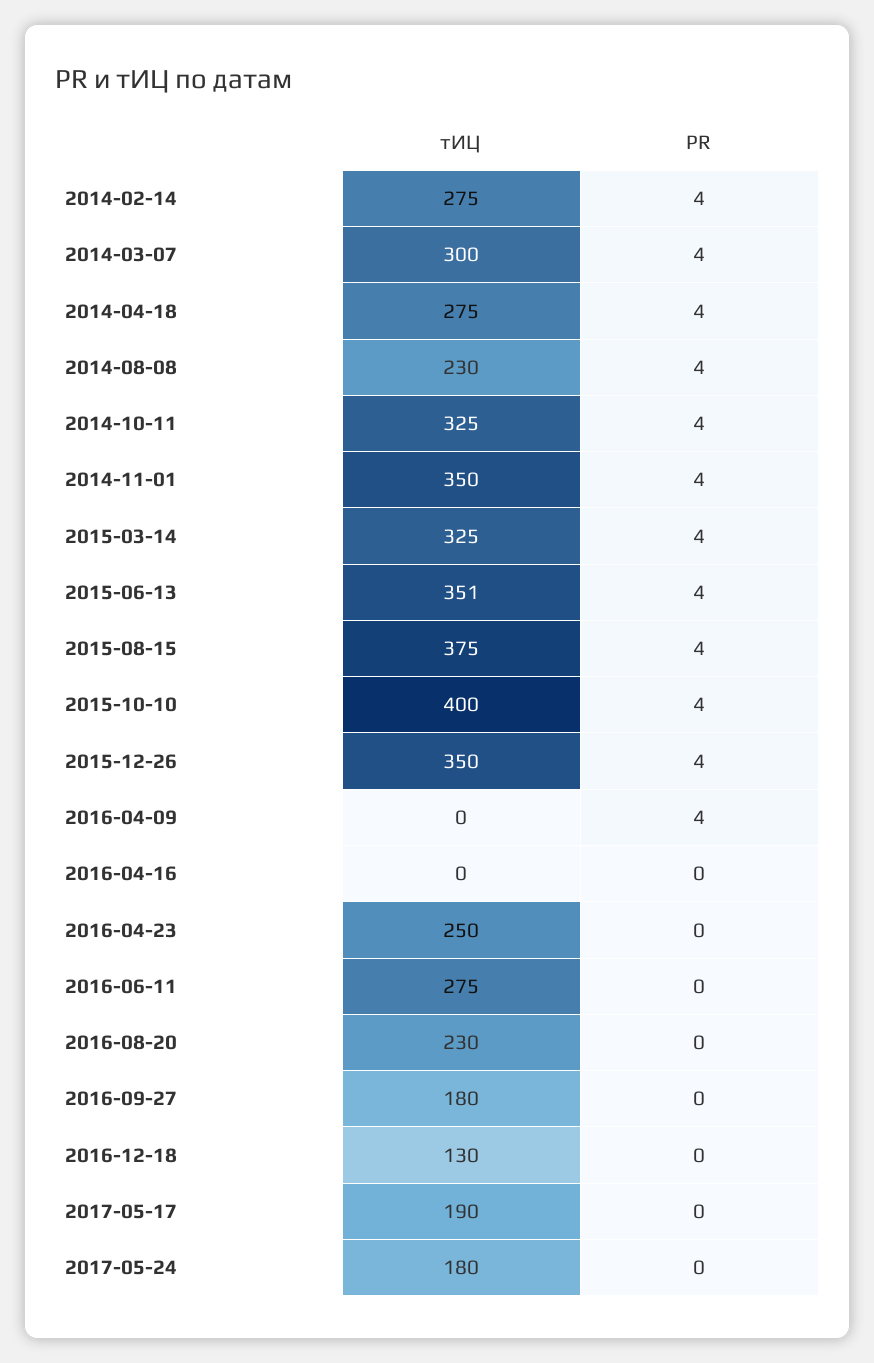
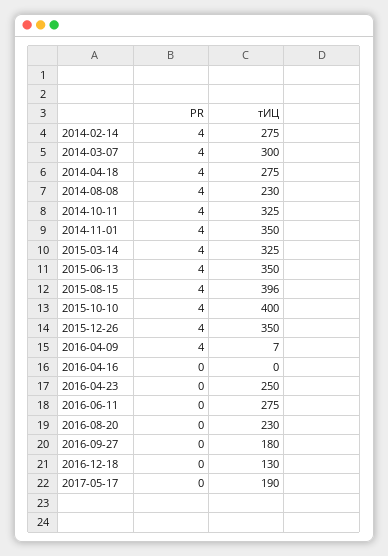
тИЦ, 2015-06-13: 351 -> 350
тИЦ, 2015-08-15: 375 -> 396
тИЦ, 2016-04-09: 0 -> 7
тИЦ, 2017-05-24: 180 -> none
PR, 2017-05-24: 0 -> none

